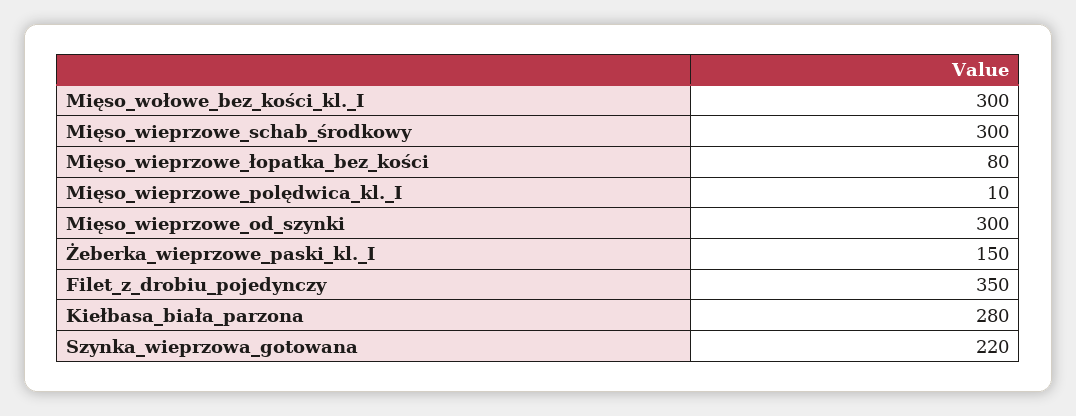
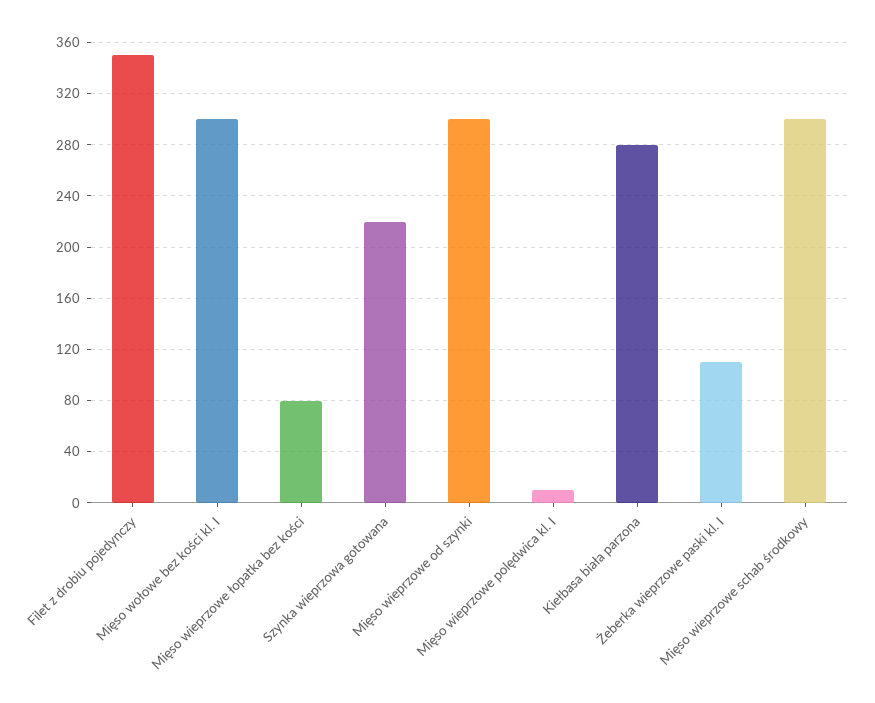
Żeberka_wieprzowe_paski_kl._I: 150 -> 110

